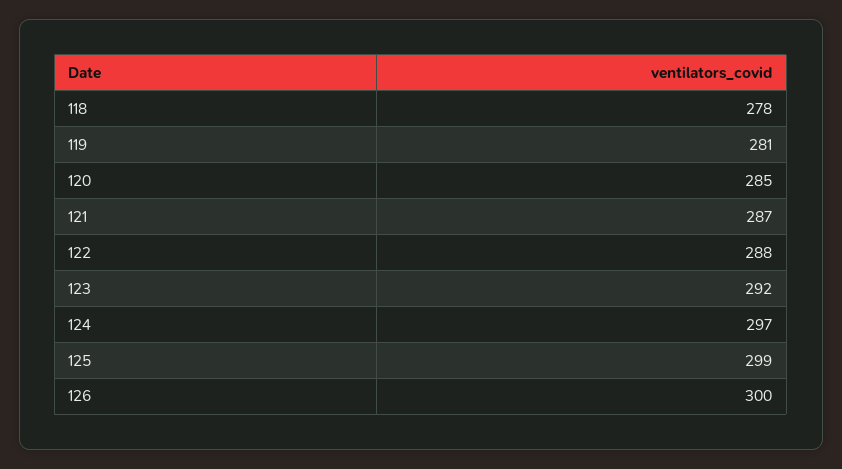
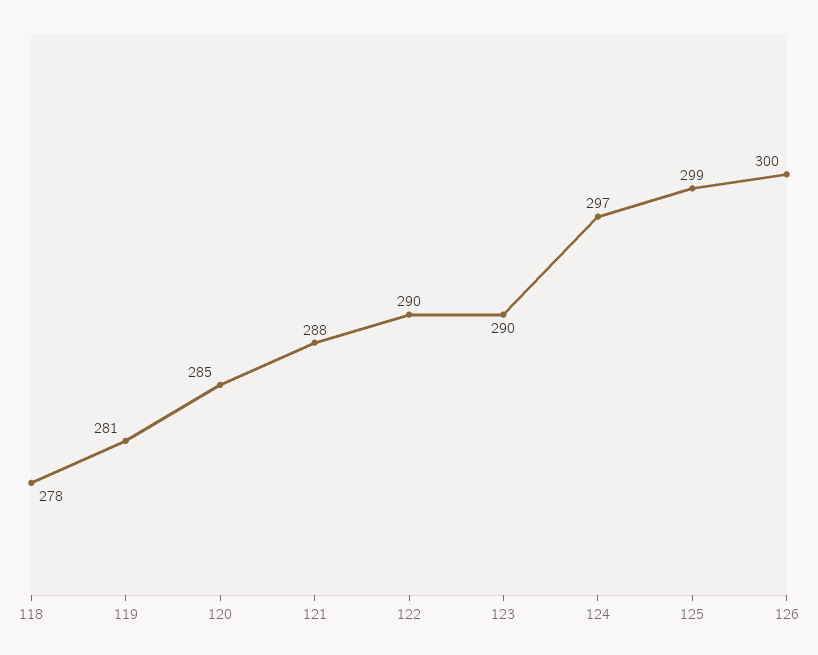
121: 287 -> 288
122: 288 -> 290
123: 292 -> 290

